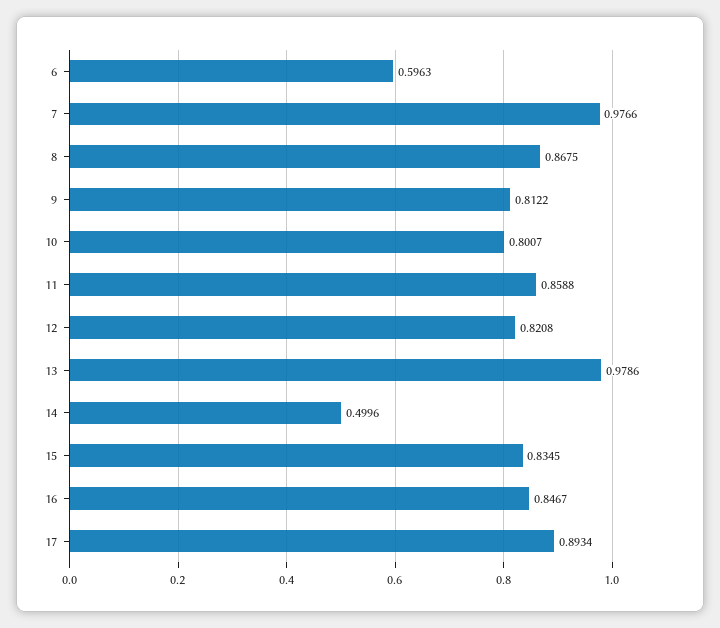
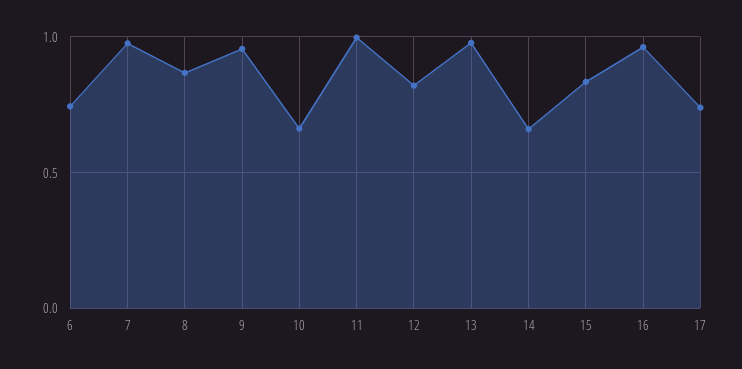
6: 0.5963 -> 0.75
9: 0.8122 -> 0.95
10: 0.8007 -> 0.65
11: 0.8588 -> 1
14: 0.4996 -> 0.65
16: 0.8467 -> 0.95
17: 0.8934 -> 0.75

